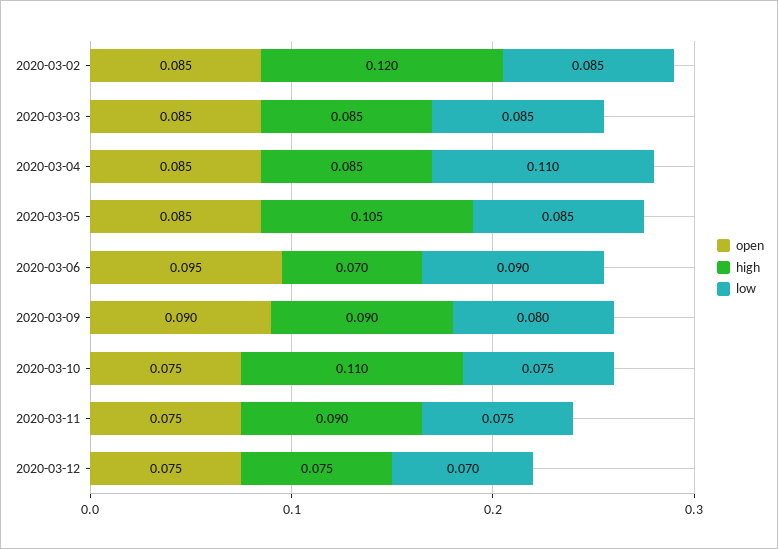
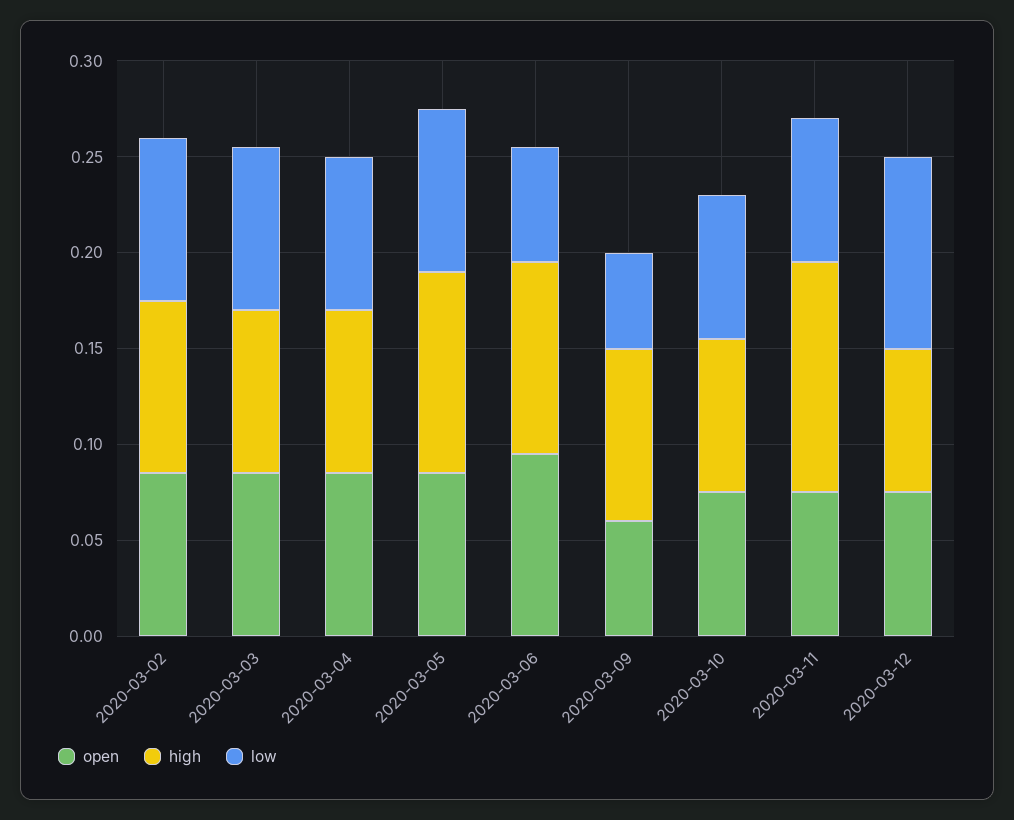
high, 2020-03-02: 0.12 -> 0.09
low, 2020-03-04: 0.11 -> 0.08
high, 2020-03-06: 0.07 -> 0.1
low, 2020-03-06: 0.09 -> 0.06
open, 2020-03-09: 0.09 -> 0.06
low, 2020-03-09: 0.08 -> 0.05
high, 2020-03-10: 0.11 -> 0.08
high, 2020-03-11: 0.09 -> 0.12
low, 2020-03-12: 0.07 -> 0.1

